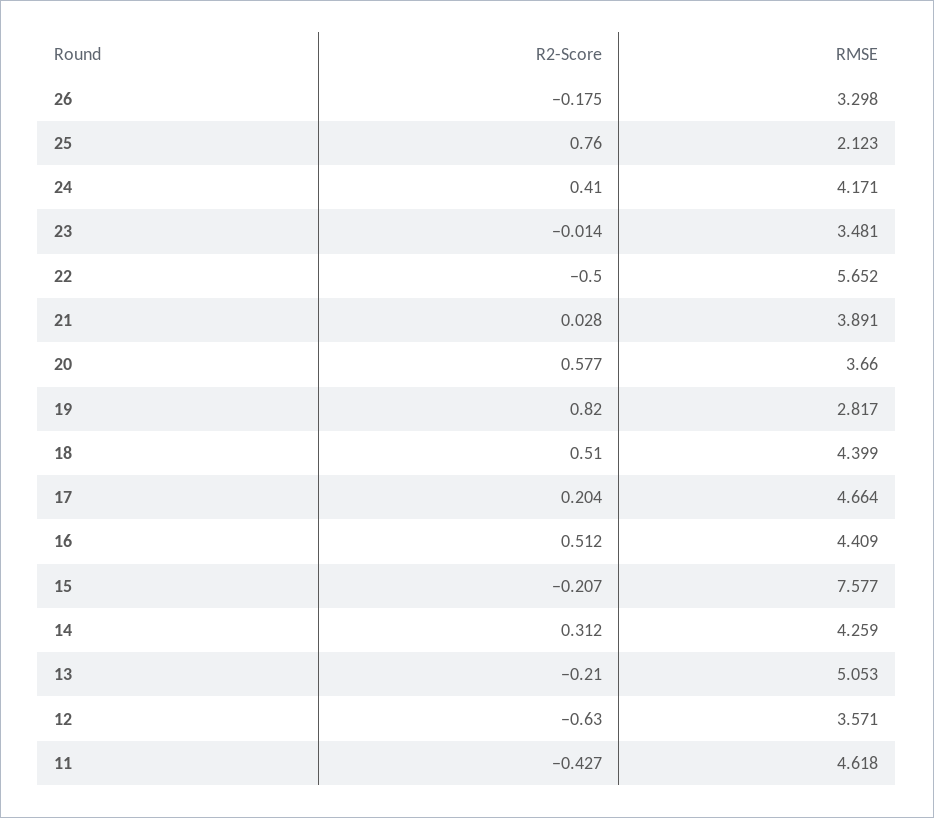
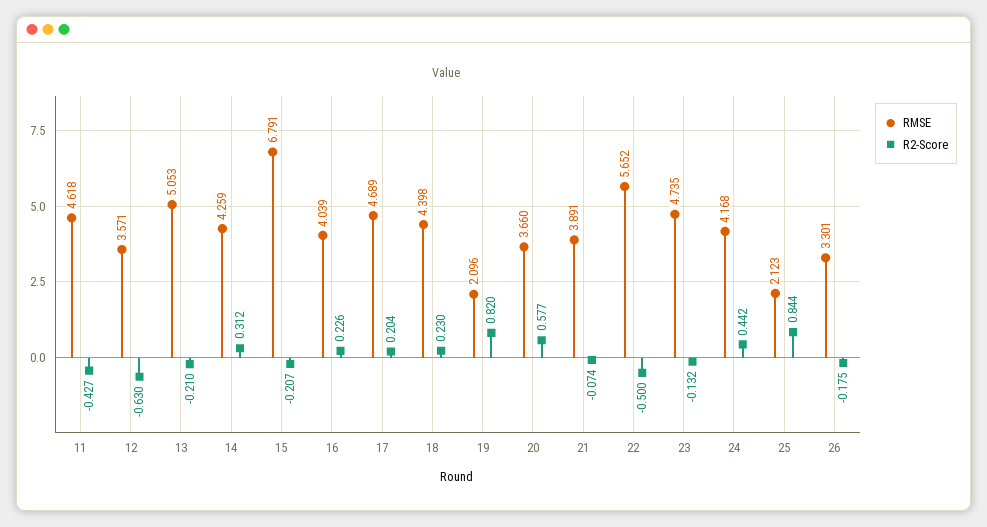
RMSE, 26: 3.298 -> 3.301
R2-Score, 25: 0.76 -> 0.844
R2-Score, 24: 0.41 -> 0.442
RMSE, 24: 4.171 -> 4.168
R2-Score, 23: -0.014 -> -0.132
RMSE, 23: 3.481 -> 4.735
R2-Score, 21: 0.028 -> -0.074
RMSE, 19: 2.817 -> 2.096
R2-Score, 18: 0.51 -> 0.23
RMSE, 18: 4.399 -> 4.398
RMSE, 17: 4.664 -> 4.689
R2-Score, 16: 0.512 -> 0.226
RMSE, 16: 4.409 -> 4.039
RMSE, 15: 7.577 -> 6.791

